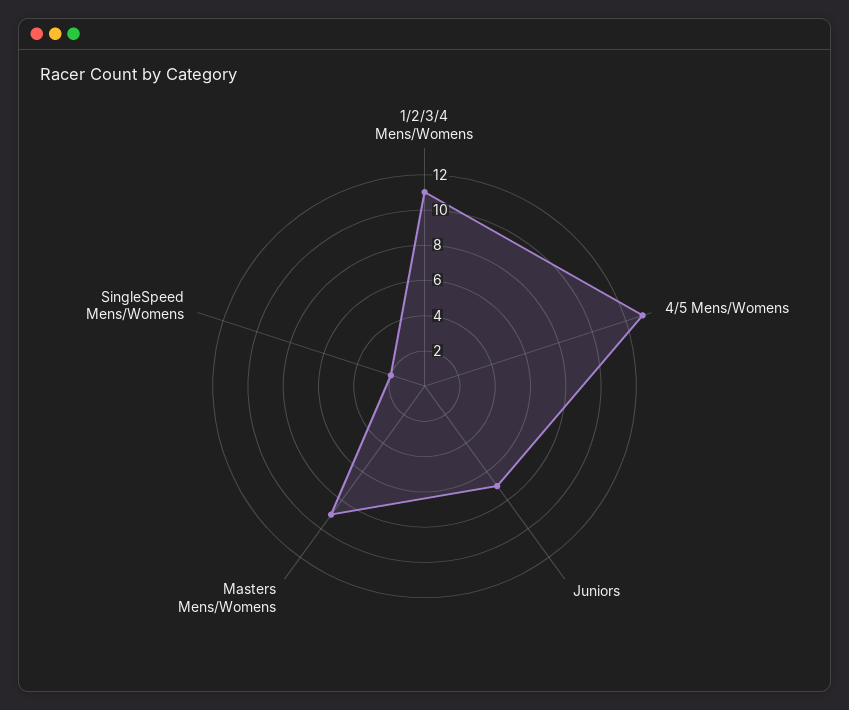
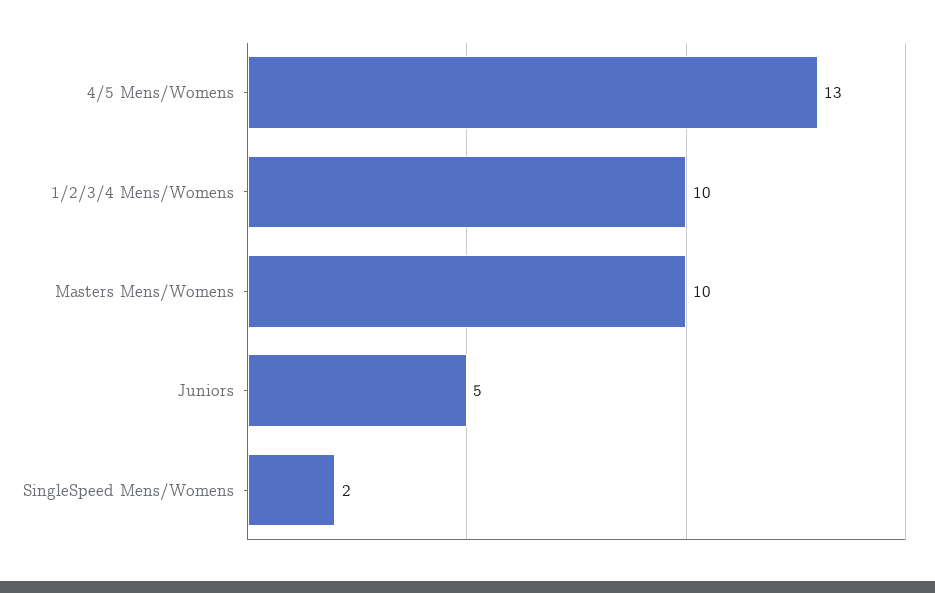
1/2/3/4 Mens/Womens: 11 -> 10
Juniors: 7 -> 5
Masters Mens/Womens: 9 -> 10

